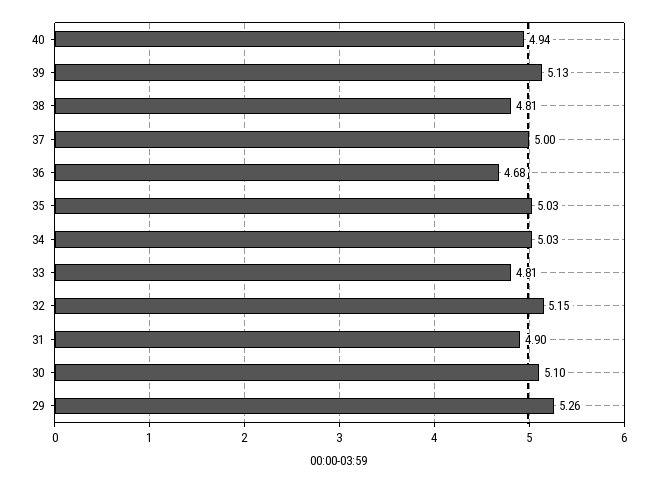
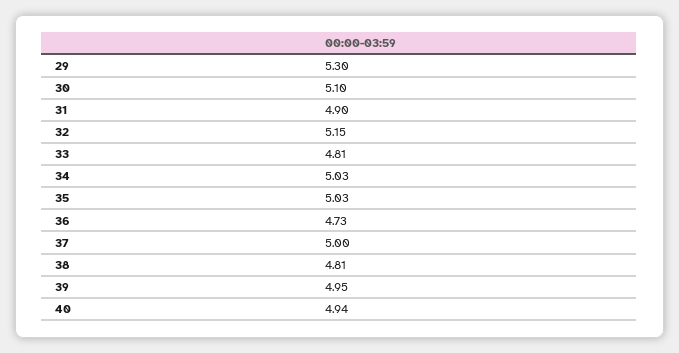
39: 5.13 -> 4.95
36: 4.68 -> 4.73
29: 5.26 -> 5.3

